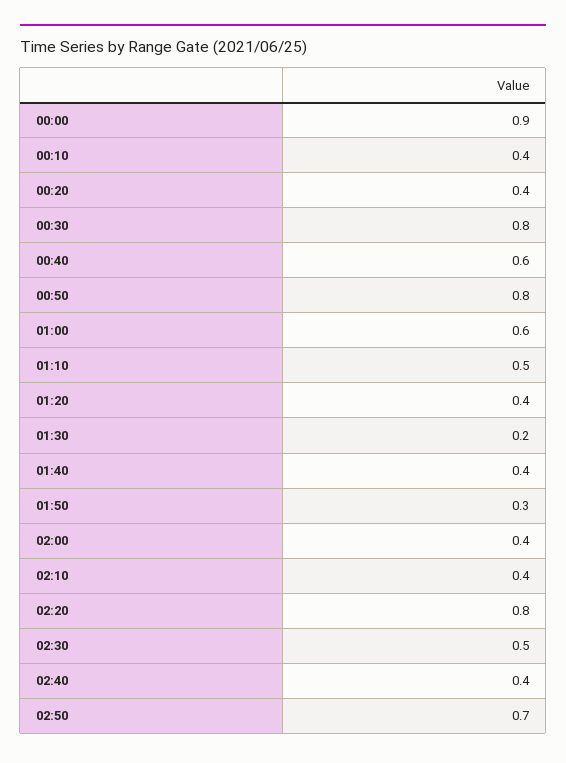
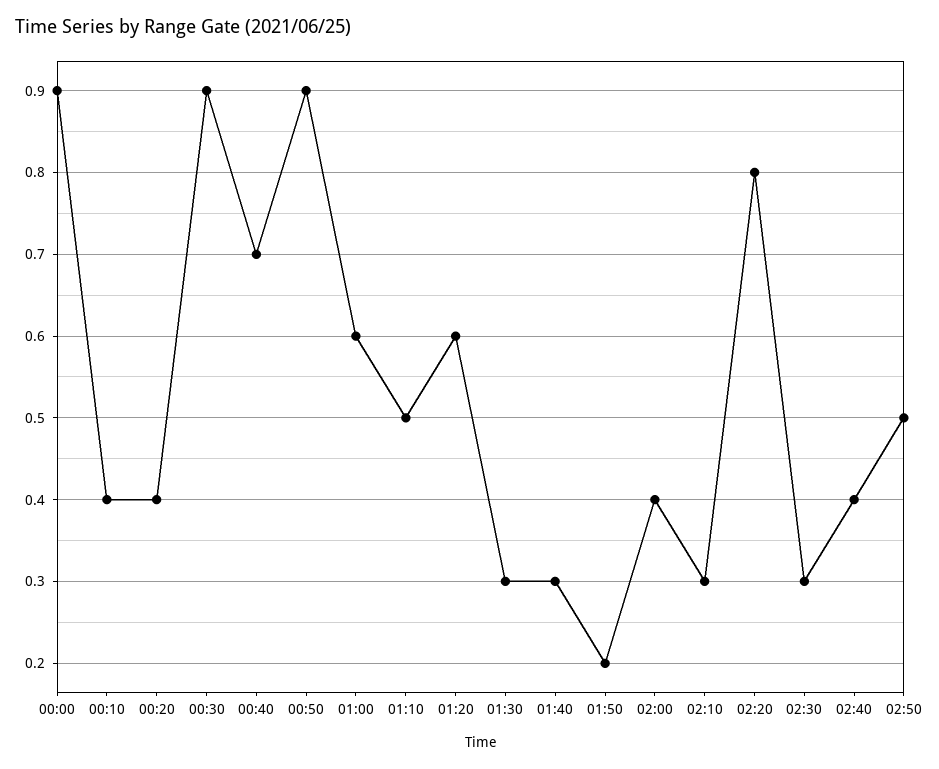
00:30: 0.8 -> 0.9
00:40: 0.6 -> 0.7
00:50: 0.8 -> 0.9
01:20: 0.4 -> 0.6
01:30: 0.2 -> 0.3
01:40: 0.4 -> 0.3
01:50: 0.3 -> 0.2
02:10: 0.4 -> 0.3
02:30: 0.5 -> 0.3
02:50: 0.7 -> 0.5

